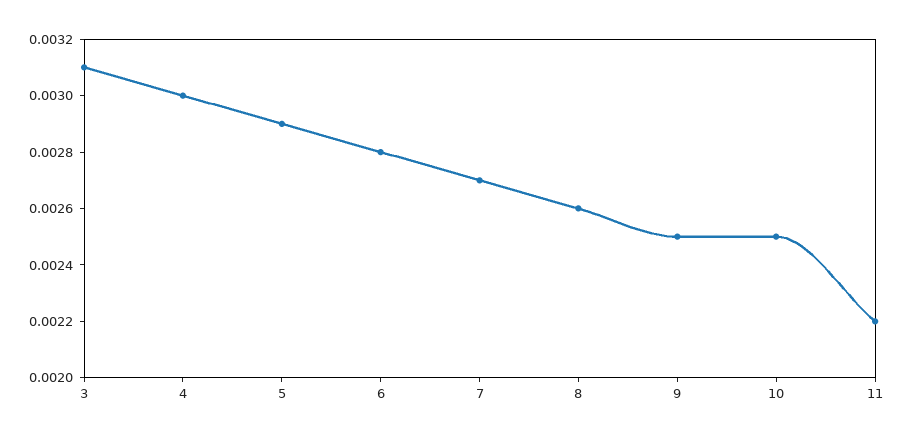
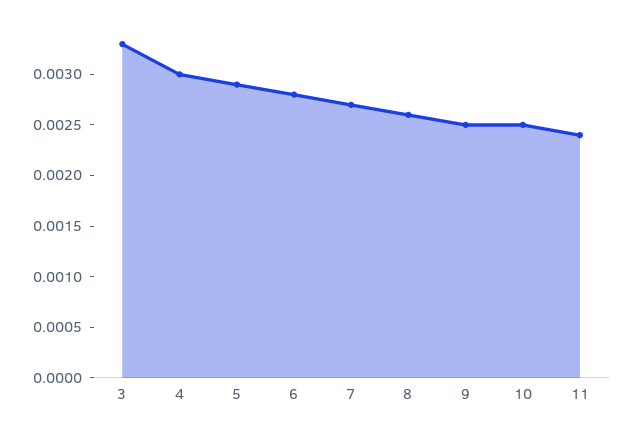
3: 0.0031 -> 0.0033
11: 0.0022 -> 0.0024

